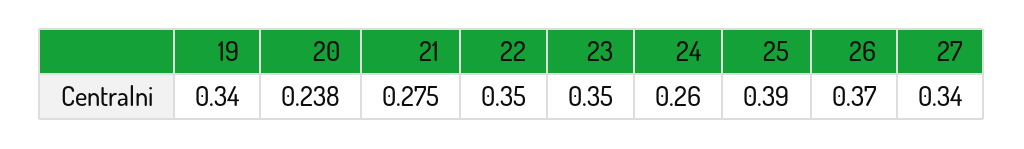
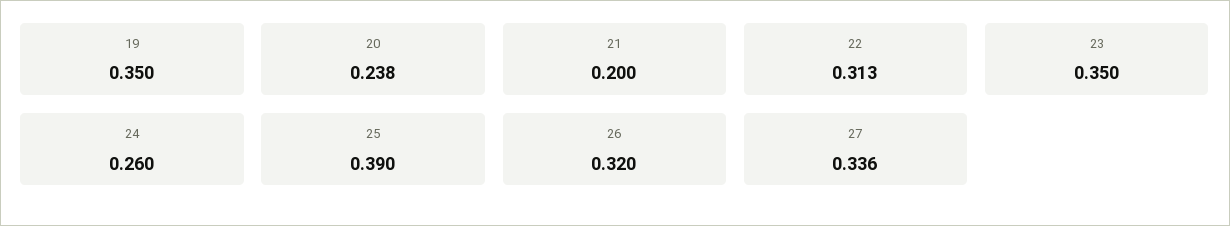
19: 0.34 -> 0.35
21: 0.275 -> 0.2
22: 0.35 -> 0.313
26: 0.37 -> 0.32
27: 0.34 -> 0.336

